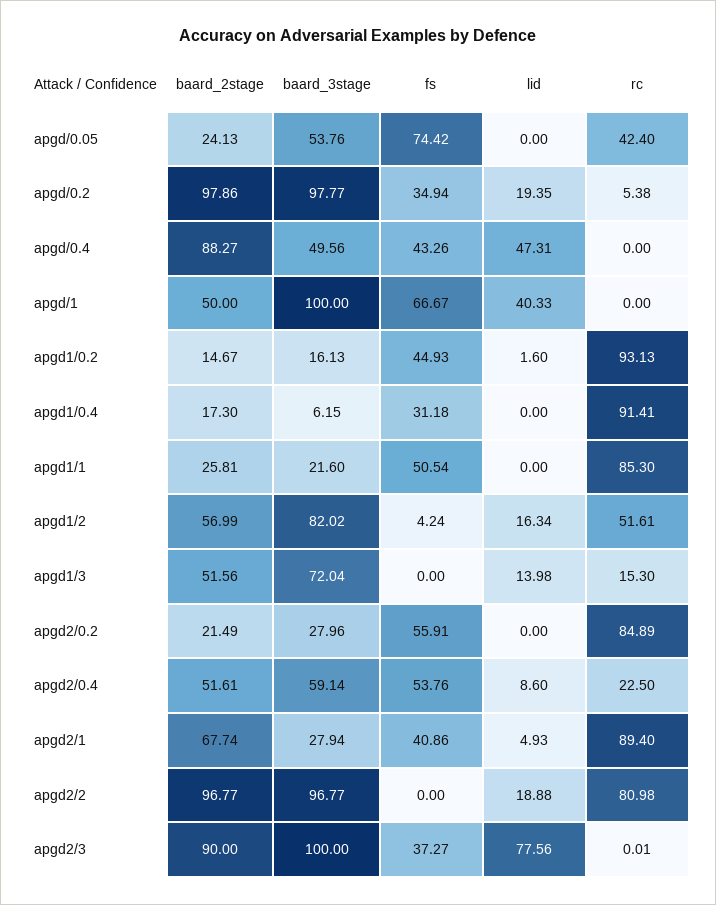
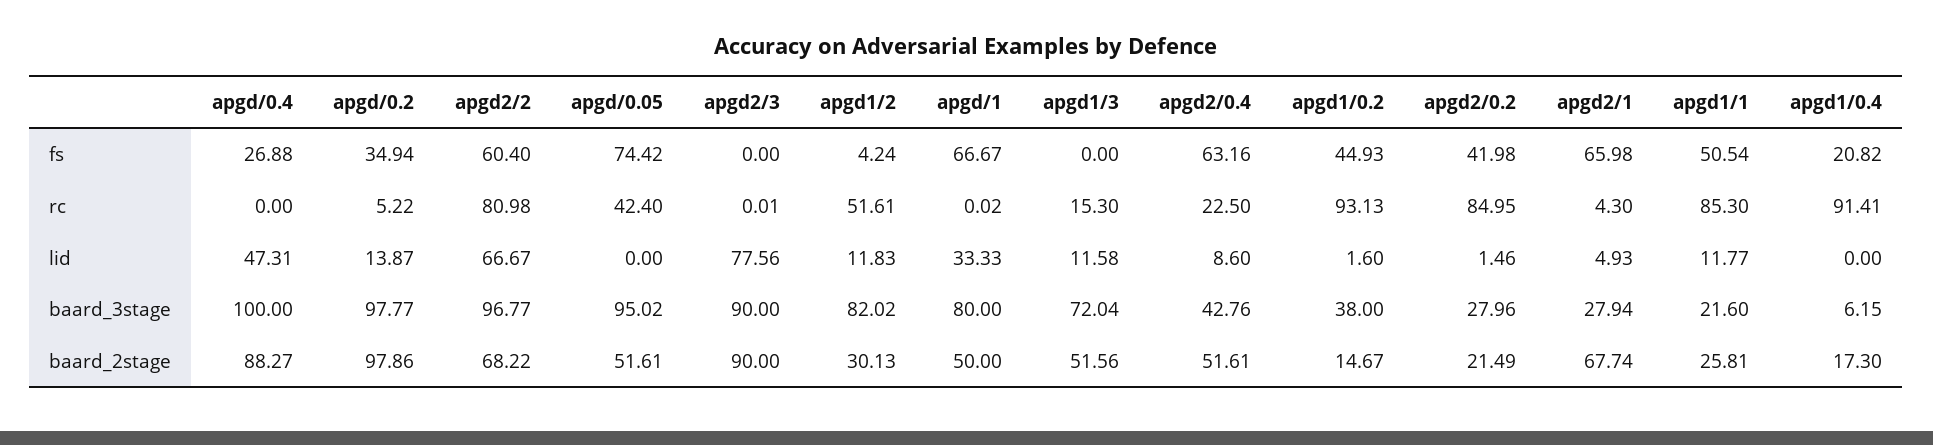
baard_2stage, apgd/0.05: 24.13 -> 51.61
baard_3stage, apgd/0.05: 53.76 -> 95.02
lid, apgd/0.2: 19.35 -> 13.87
rc, apgd/0.2: 5.38 -> 5.22
baard_3stage, apgd/0.4: 49.56 -> 100
fs, apgd/0.4: 43.26 -> 26.88
baard_3stage, apgd/1: 100 -> 80
lid, apgd/1: 40.33 -> 33.33
rc, apgd/1: 0 -> 0.02
baard_3stage, apgd1/0.2: 16.13 -> 38
fs, apgd1/0.4: 31.18 -> 20.82
lid, apgd1/1: 0 -> 11.77
baard_2stage, apgd1/2: 56.99 -> 30.13
lid, apgd1/2: 16.34 -> 11.83
lid, apgd1/3: 13.98 -> 11.58
fs, apgd2/0.2: 55.91 -> 41.98
lid, apgd2/0.2: 0 -> 1.46
rc, apgd2/0.2: 84.89 -> 84.95
baard_3stage, apgd2/0.4: 59.14 -> 42.76
fs, apgd2/0.4: 53.76 -> 63.16
fs, apgd2/1: 40.86 -> 65.98
rc, apgd2/1: 89.4 -> 4.3
baard_2stage, apgd2/2: 96.77 -> 68.22
fs, apgd2/2: 0 -> 60.4
lid, apgd2/2: 18.88 -> 66.67
baard_3stage, apgd2/3: 100 -> 90
fs, apgd2/3: 37.27 -> 0

